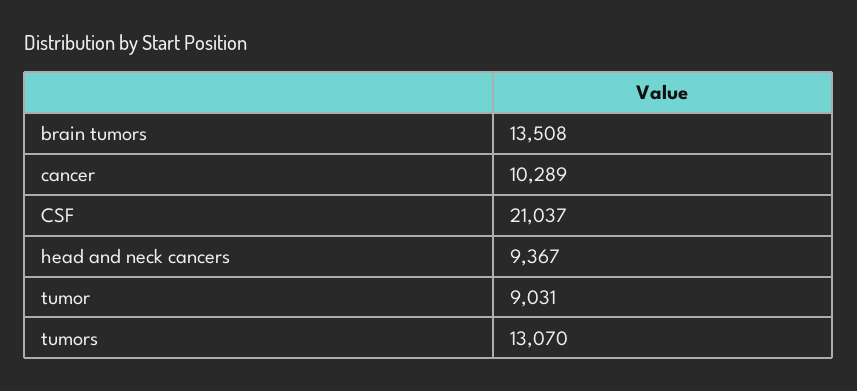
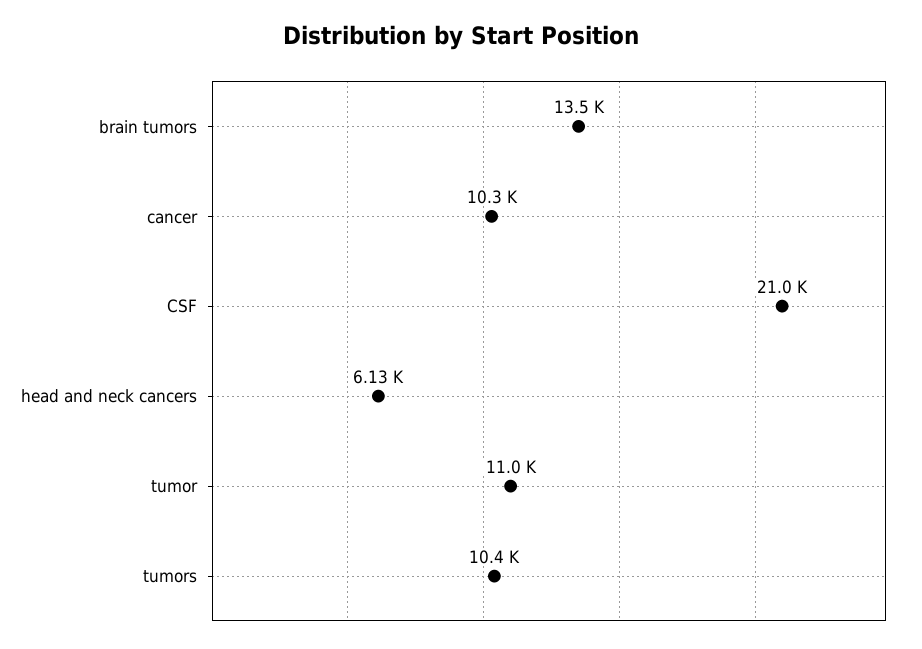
head and neck cancers: 9367 -> 6130
tumor: 9031 -> 11000
tumors: 13070 -> 10400

